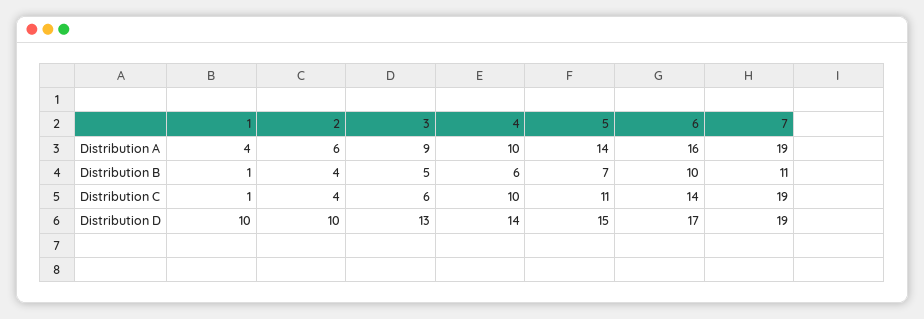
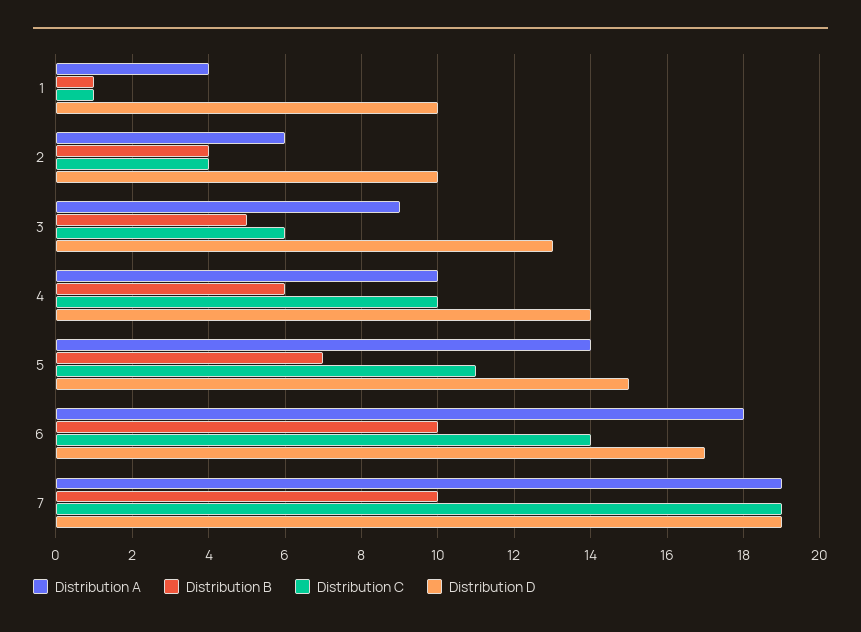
Distribution A, 6: 16 -> 18
Distribution B, 7: 11 -> 10

